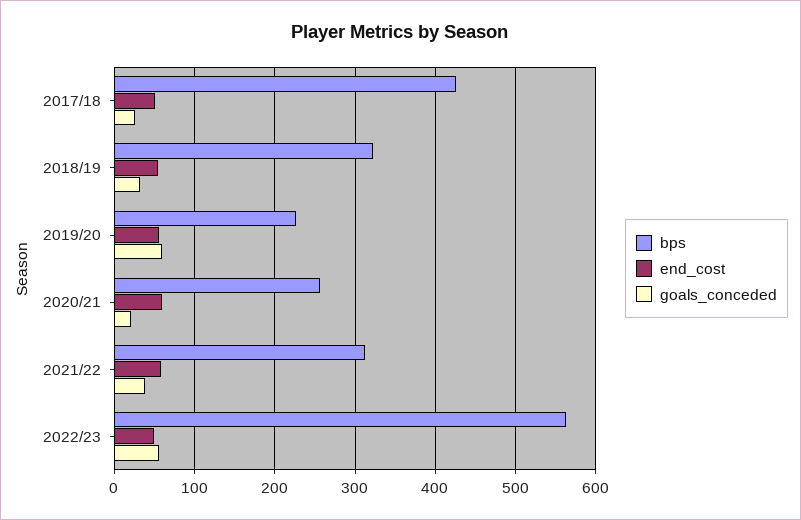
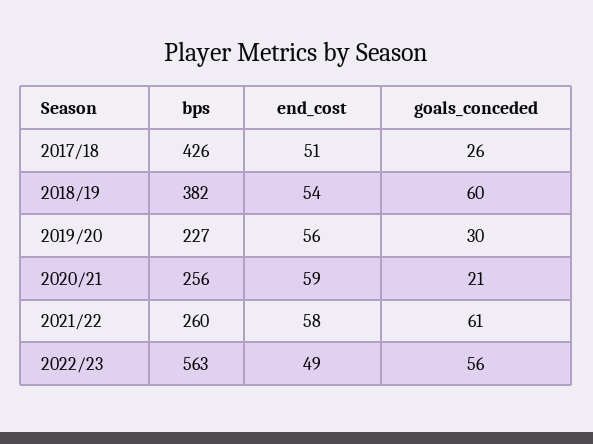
bps, 2018/19: 320 -> 382
goals_conceded, 2018/19: 30 -> 60
goals_conceded, 2019/20: 60 -> 30
bps, 2021/22: 310 -> 260
goals_conceded, 2021/22: 40 -> 61

